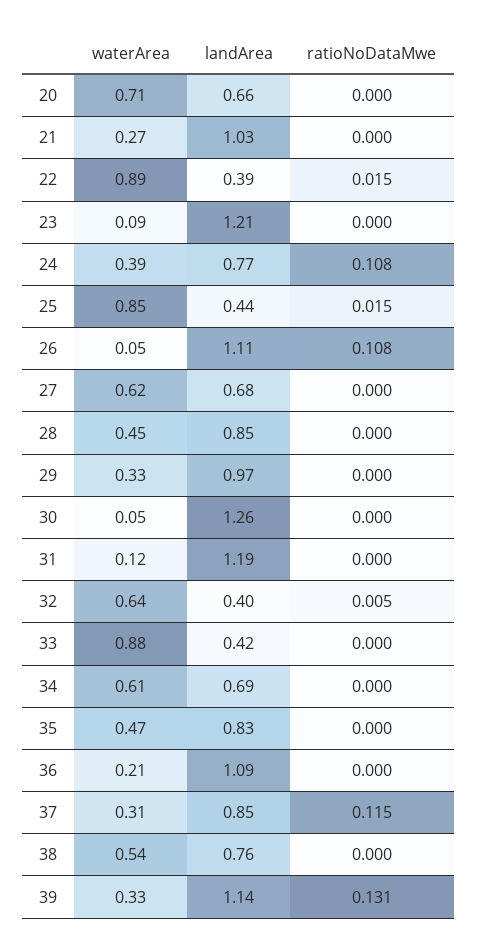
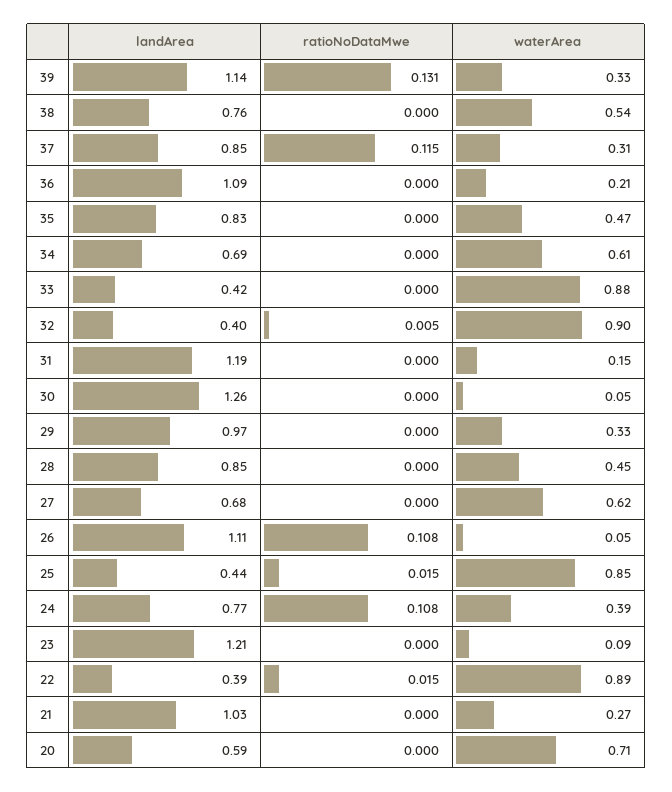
landArea, 20: 0.66 -> 0.59
waterArea, 31: 0.12 -> 0.15
waterArea, 32: 0.64 -> 0.9

